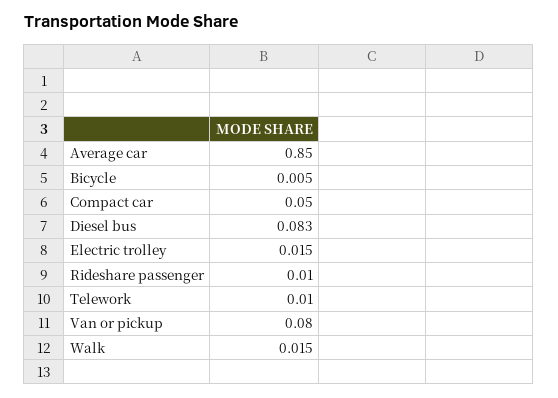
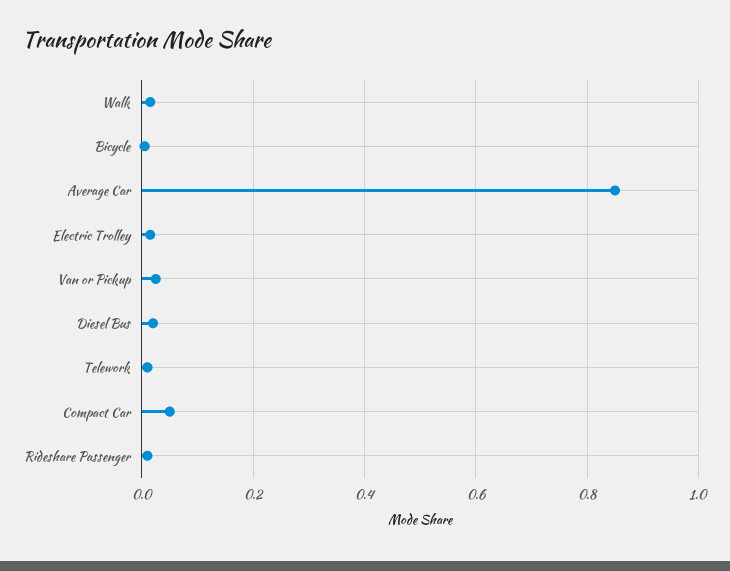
Diesel bus: 0.083 -> 0.02
Van or pickup: 0.08 -> 0.02

